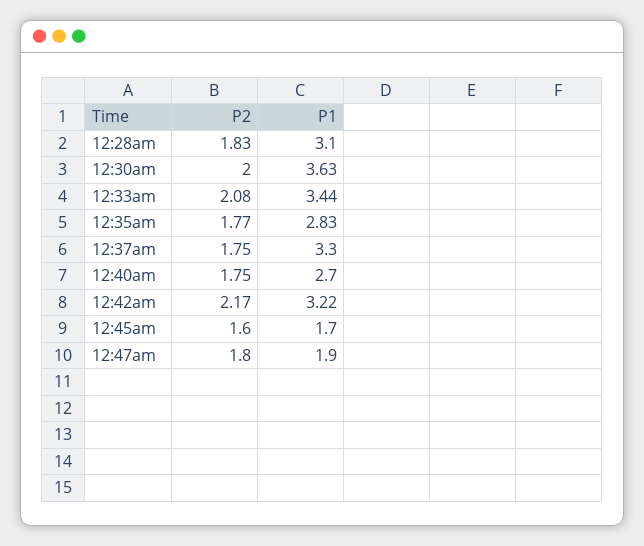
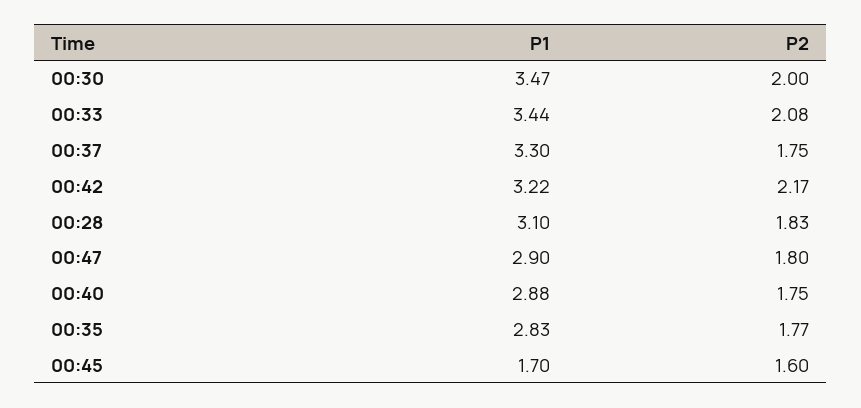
P1, 12:30am: 3.63 -> 3.47
P1, 12:40am: 2.7 -> 2.88
P1, 12:47am: 1.9 -> 2.9

